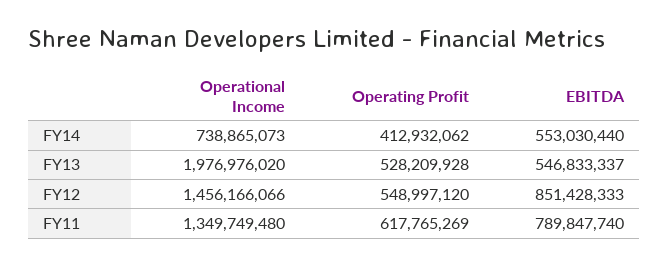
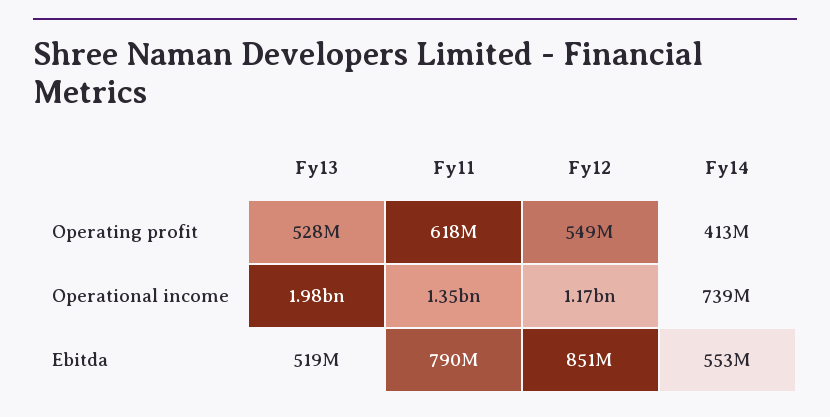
EBITDA, FY13: 546833337 -> 519000000
Operational Income, FY12: 1456166066 -> 1170000000

